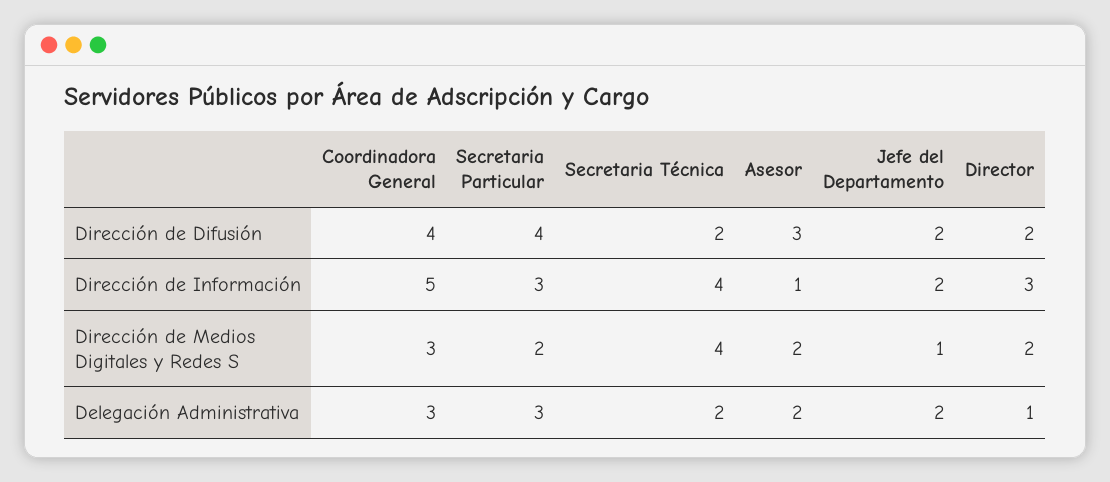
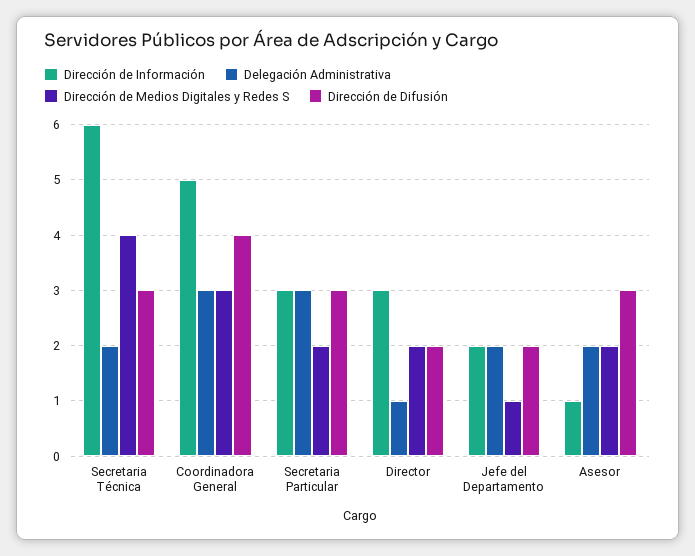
Dirección de Difusión, Secretaria Particular: 4 -> 3
Dirección de Difusión, Secretaria Técnica: 2 -> 3
Dirección de Información, Secretaria Técnica: 4 -> 6

